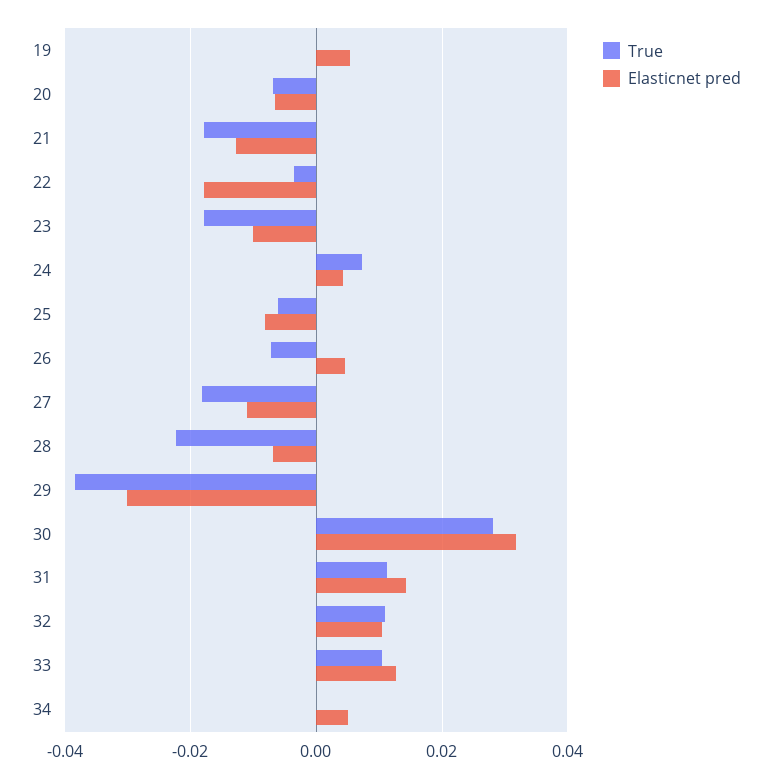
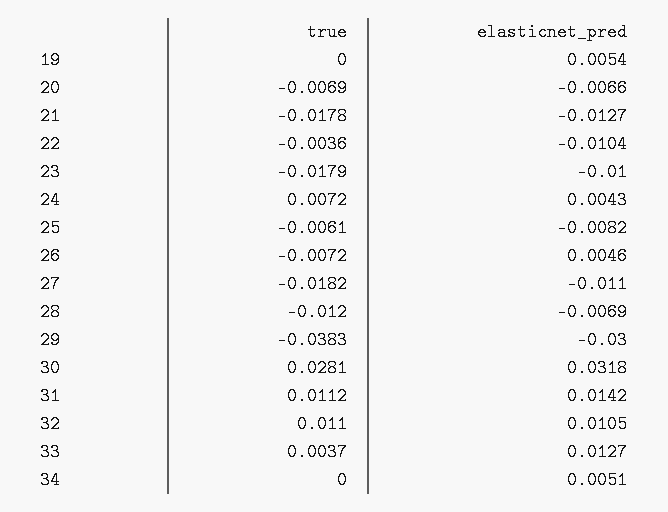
Elasticnet pred, 22: -0.018 -> -0.0104
True, 28: -0.022 -> -0.012
True, 33: 0.01 -> 0.0037

